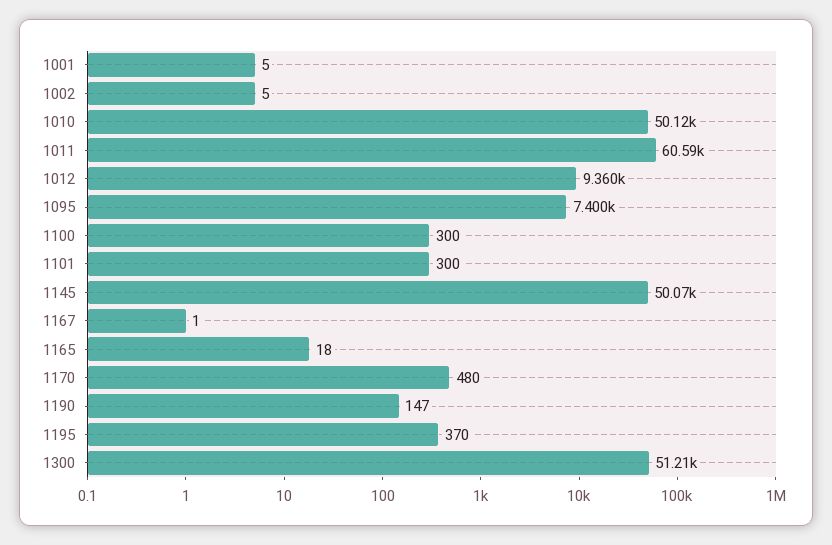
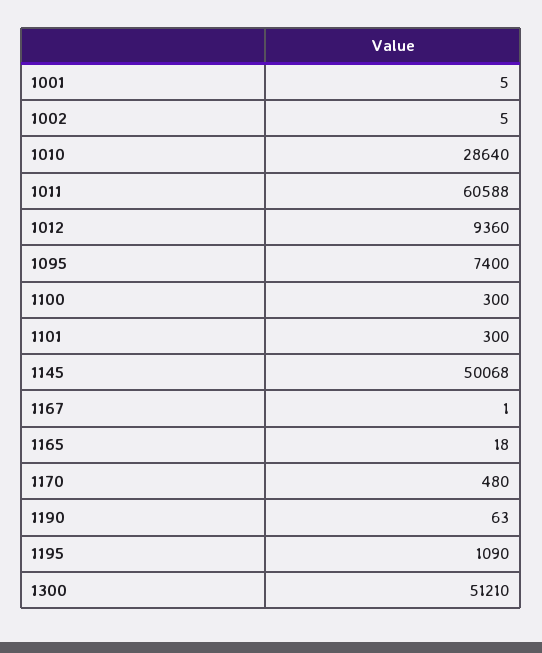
1010: 50120 -> 28640
1190: 147 -> 63
1195: 370 -> 1090

